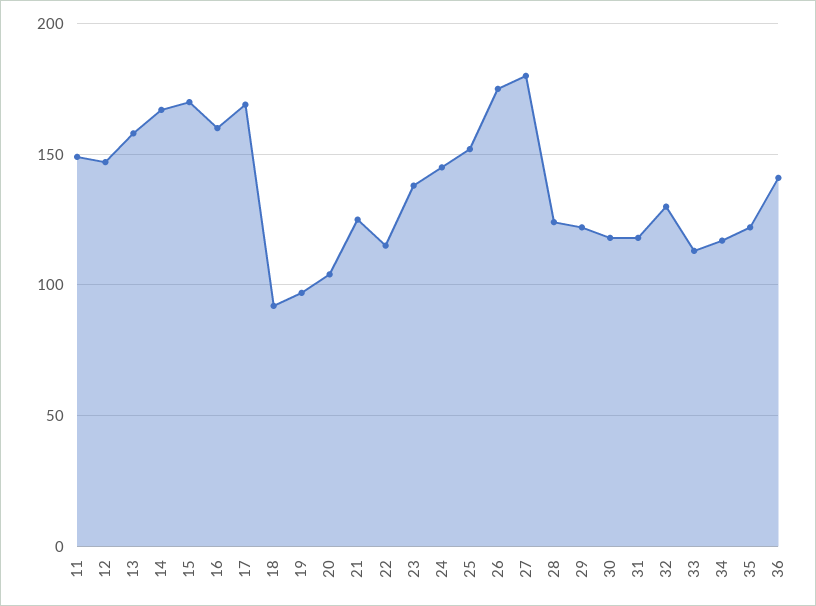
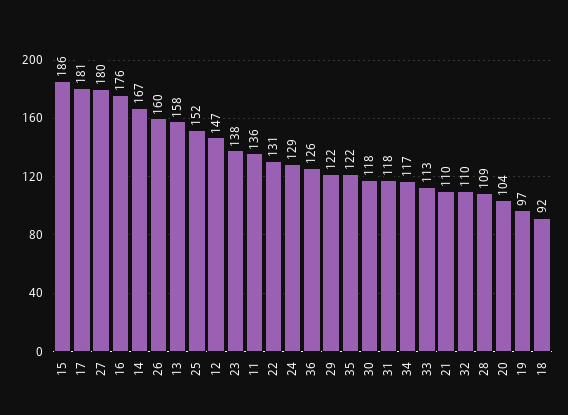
11: 150 -> 136
15: 170 -> 186
16: 160 -> 176
17: 170 -> 181
21: 125 -> 110
22: 115 -> 131
24: 145 -> 129
26: 175 -> 160
28: 125 -> 109
32: 130 -> 110
36: 140 -> 126

